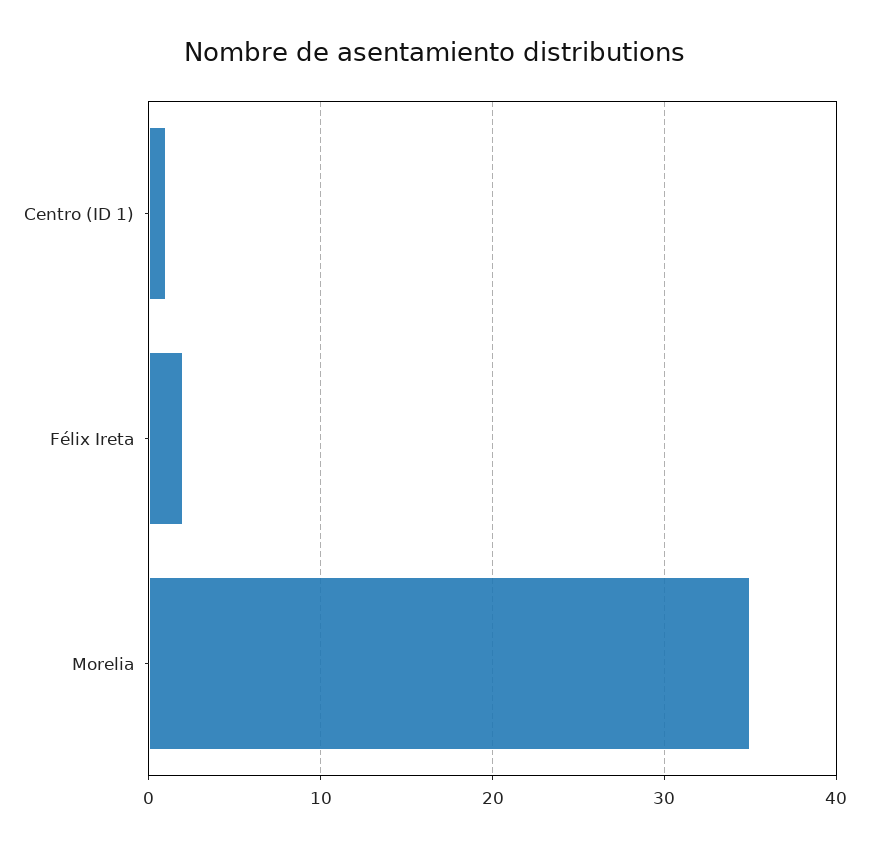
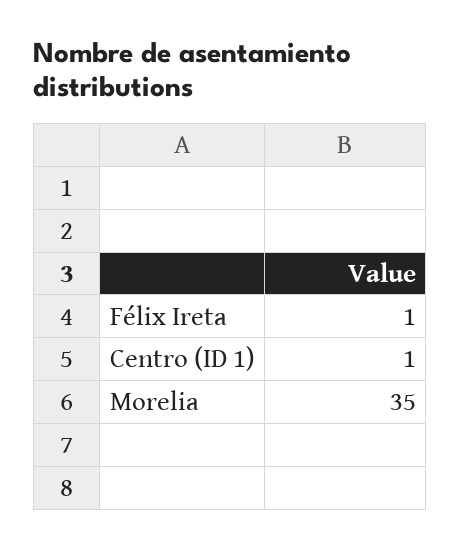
Félix Ireta: 2 -> 1

